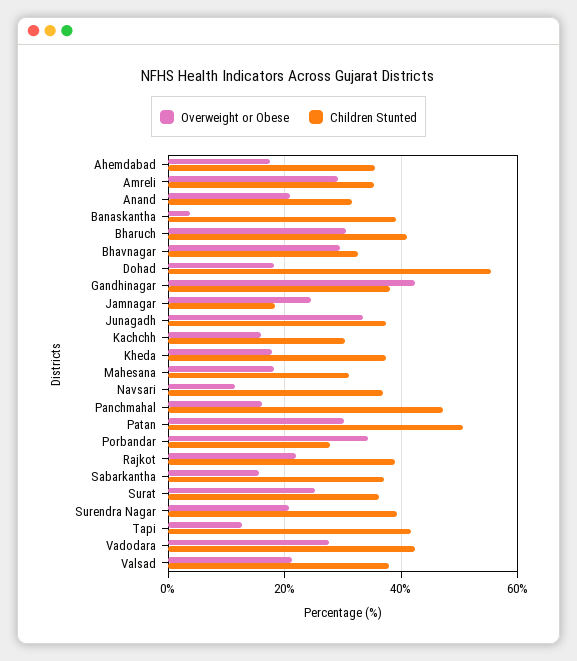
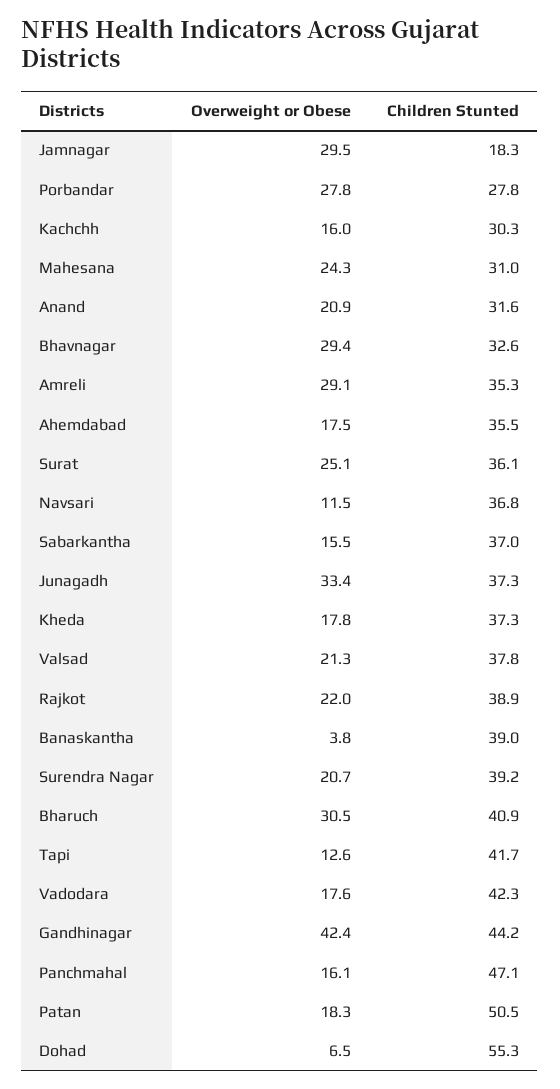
Overweight or Obese, Dohad: 18 -> 6.5
Children Stunted, Gandhinagar: 38 -> 44.2
Overweight or Obese, Jamnagar: 24 -> 29.5
Overweight or Obese, Mahesana: 18 -> 24.3
Overweight or Obese, Patan: 30 -> 18.3
Overweight or Obese, Porbandar: 34 -> 27.8
Overweight or Obese, Vadodara: 28 -> 17.6

